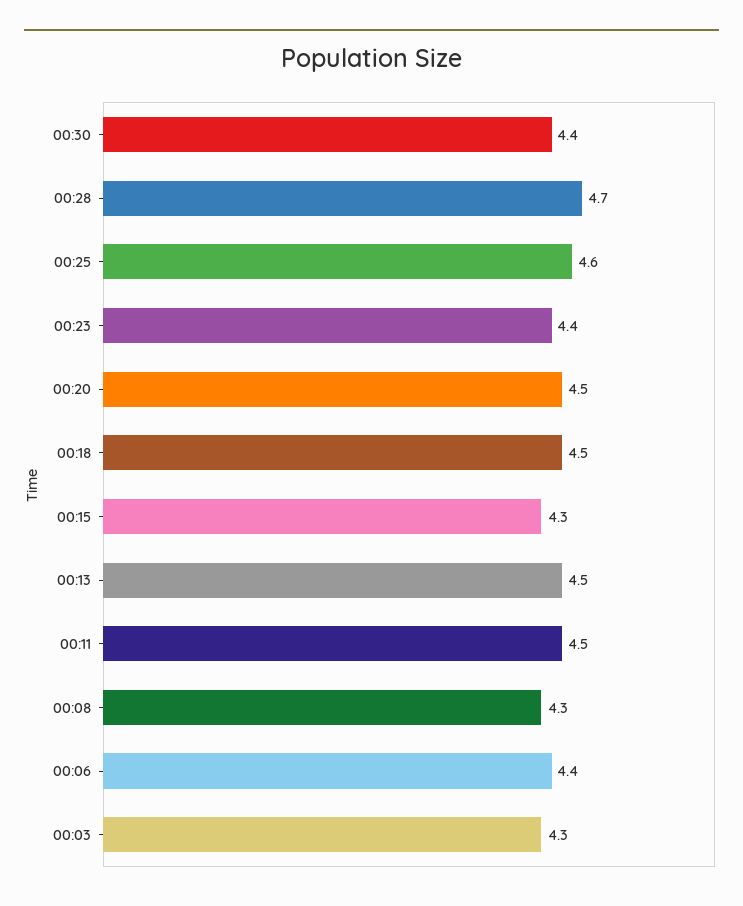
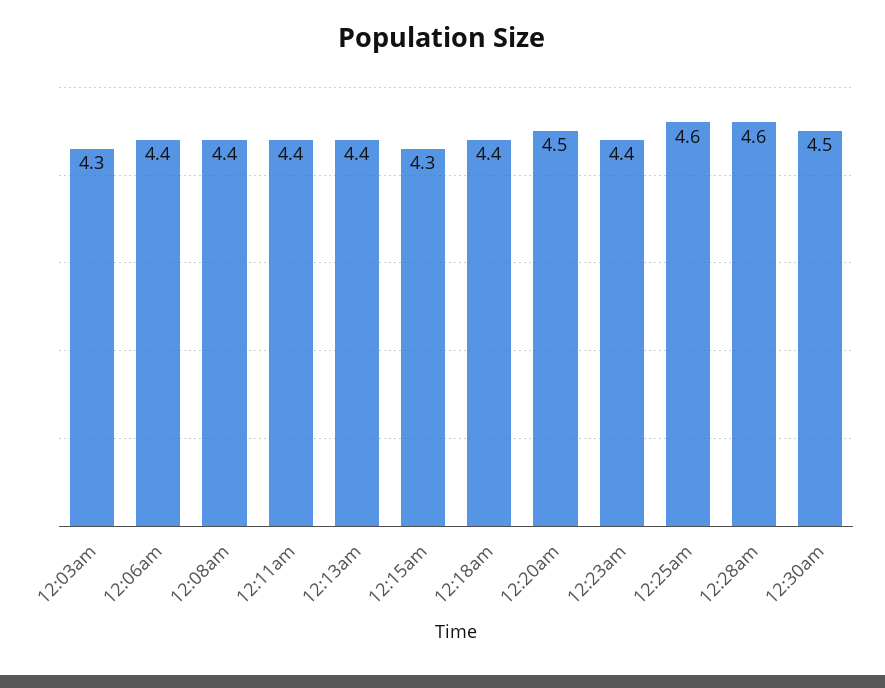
00:30: 4.4 -> 4.5
00:28: 4.7 -> 4.6
00:18: 4.5 -> 4.4
00:13: 4.5 -> 4.4
00:11: 4.5 -> 4.4
00:08: 4.3 -> 4.4

